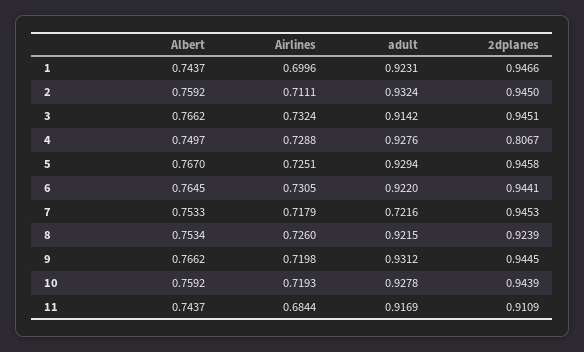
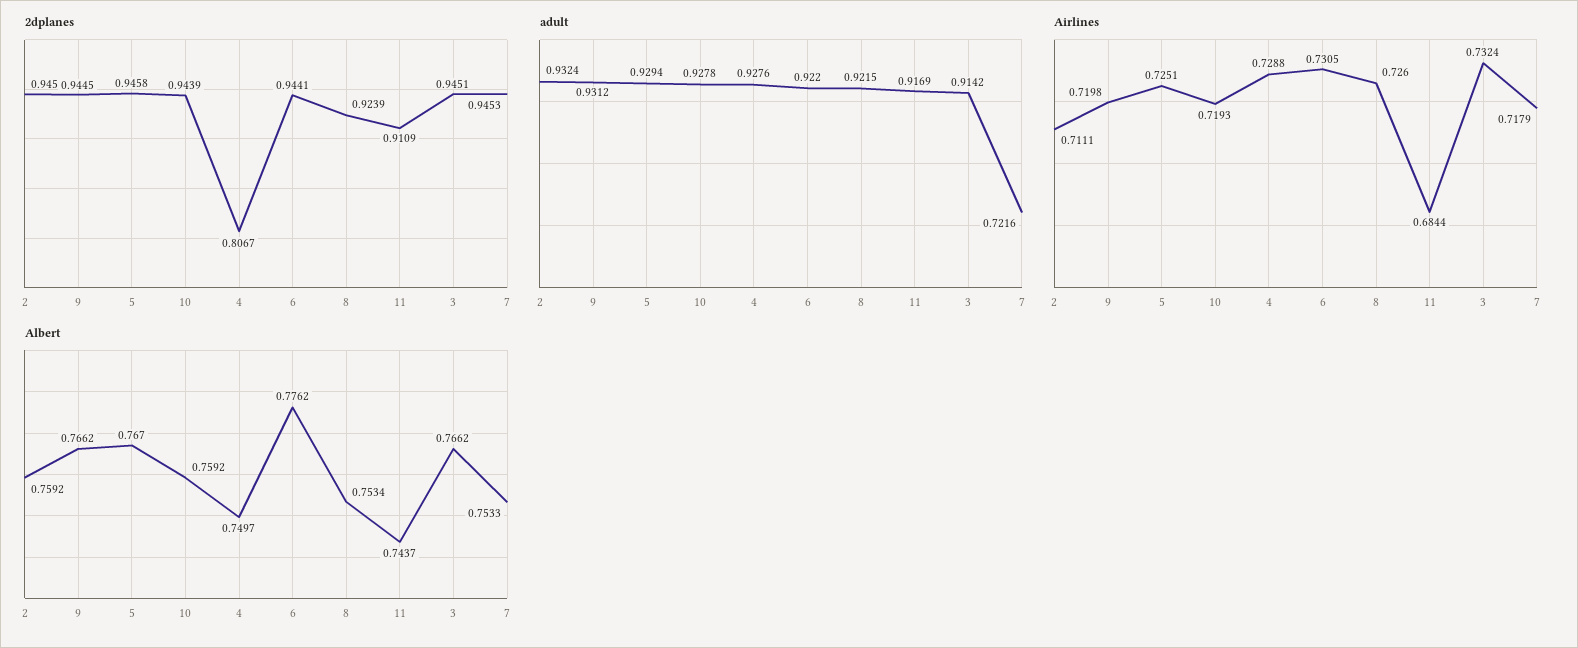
Albert, 1: 0.7437 -> none
Airlines, 1: 0.6996 -> none
adult, 1: 0.9231 -> none
2dplanes, 1: 0.9466 -> none
Albert, 6: 0.7645 -> 0.7762

